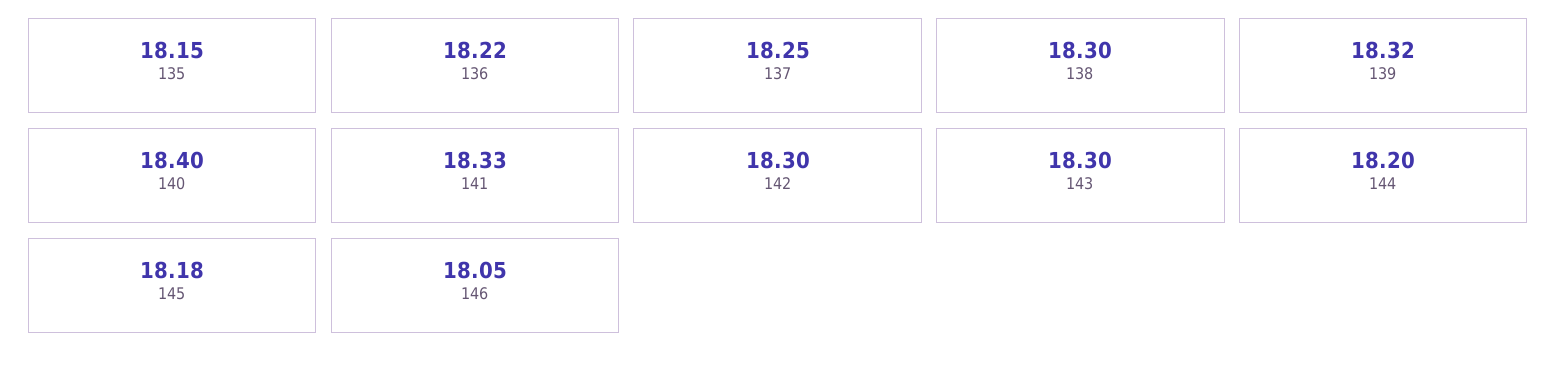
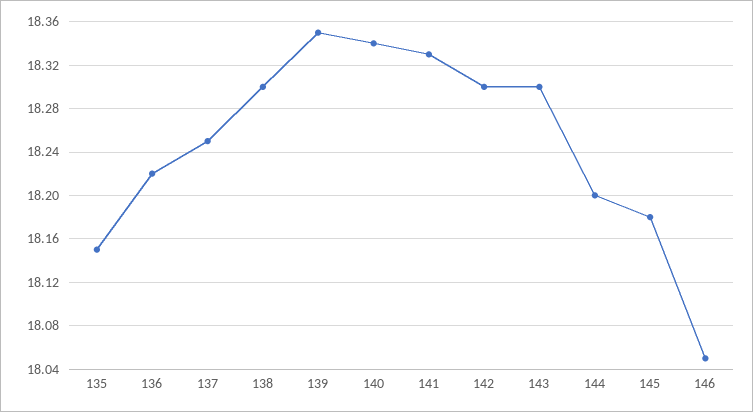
139: 18.32 -> 18.35
140: 18.4 -> 18.34

